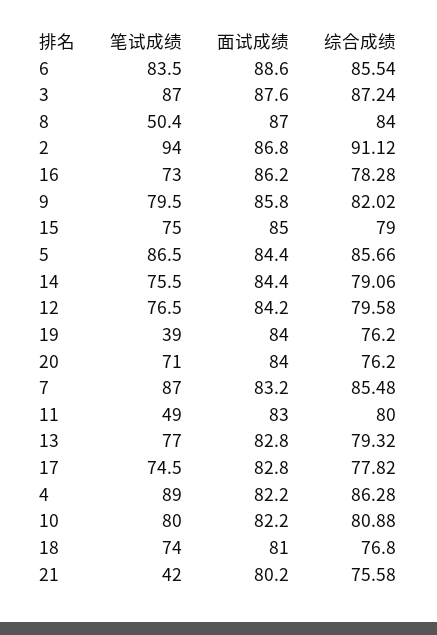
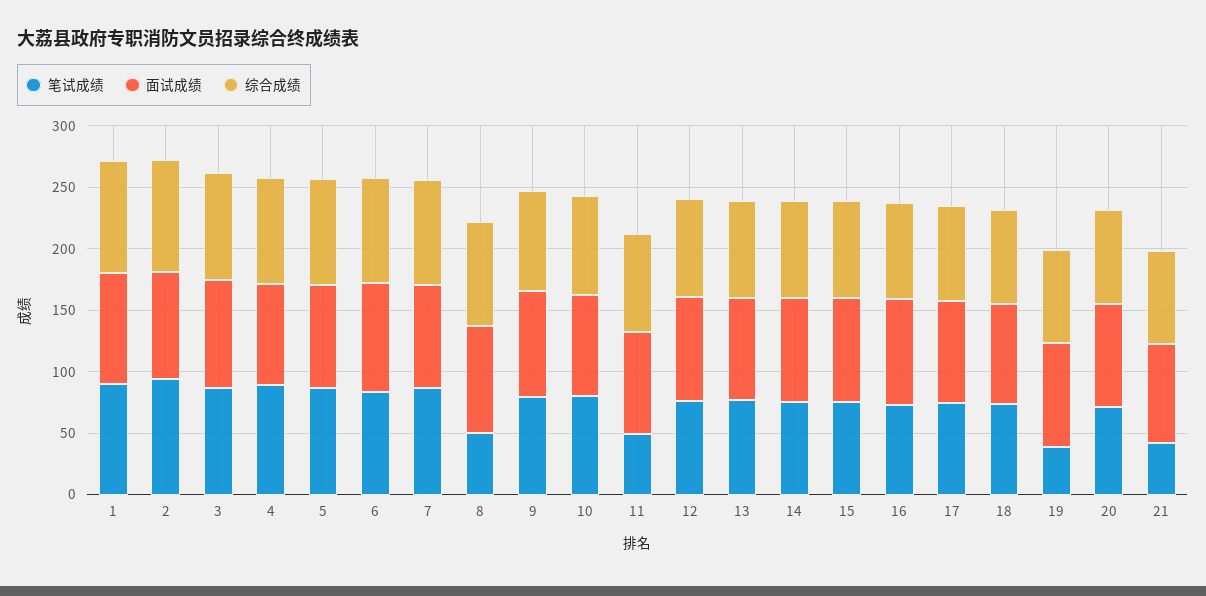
笔试成绩, 1: none -> 90
面试成绩, 1: none -> 90
综合成绩, 1: none -> 90

